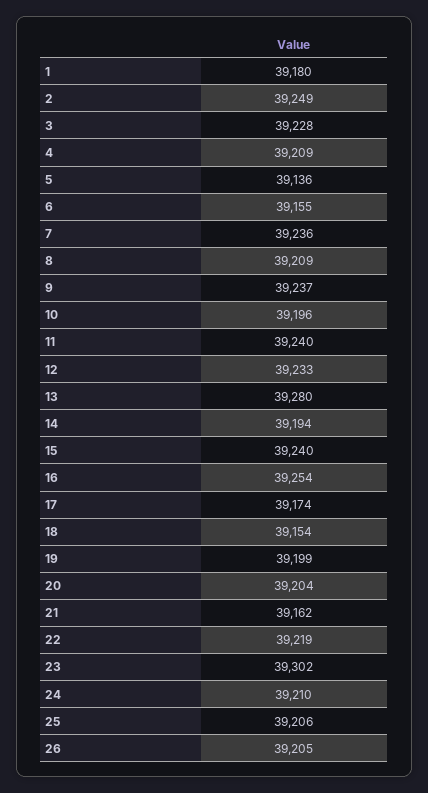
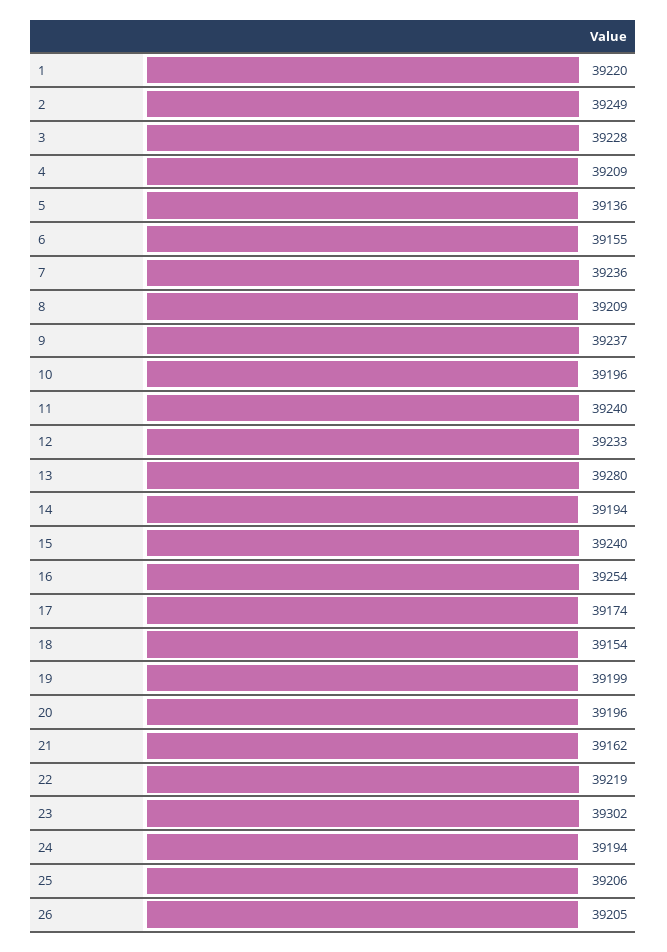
1: 39180 -> 39220
20: 39204 -> 39196
24: 39210 -> 39194

